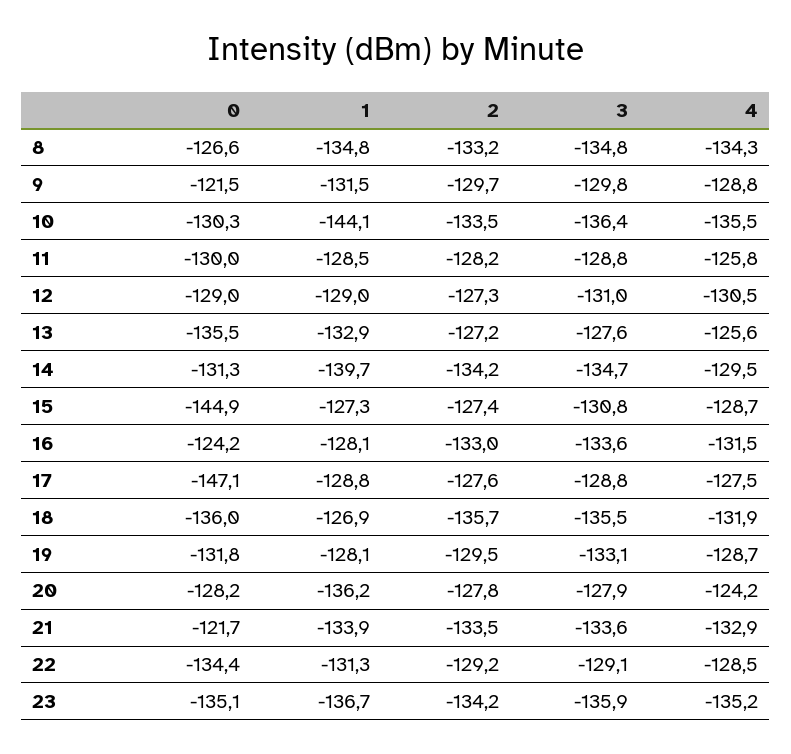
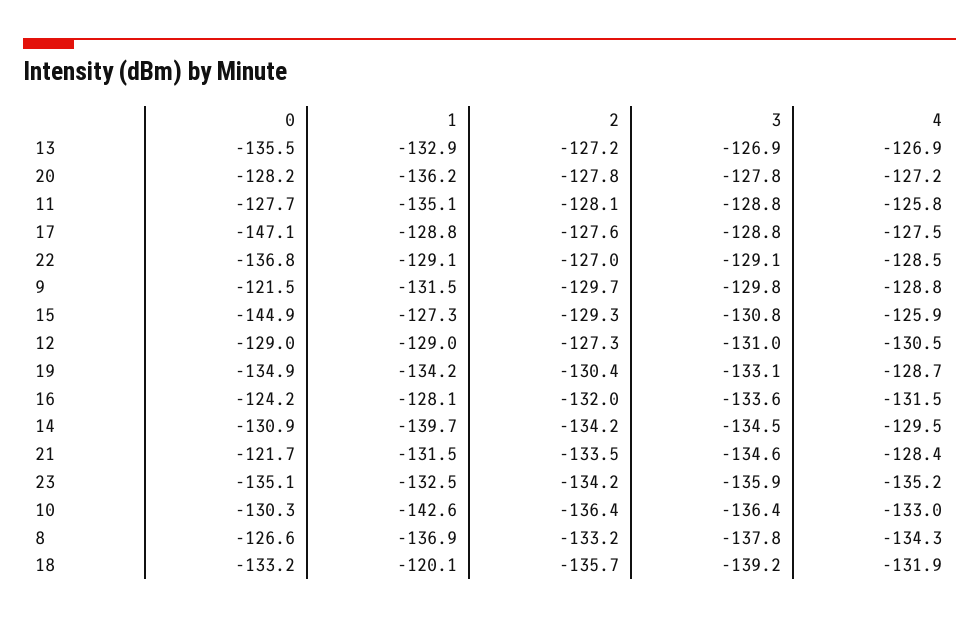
1, 8: -134.8 -> -136.9
3, 8: -134.8 -> -137.8
1, 10: -144.1 -> -142.6
2, 10: -133.5 -> -136.4
4, 10: -135.5 -> -133
0, 11: -130 -> -127.7
1, 11: -128.5 -> -135.1
2, 11: -128.2 -> -128.1
3, 13: -127.6 -> -126.9
4, 13: -125.6 -> -126.9
0, 14: -131.3 -> -130.9
3, 14: -134.7 -> -134.5
2, 15: -127.4 -> -129.3
4, 15: -128.7 -> -125.9
2, 16: -133 -> -132
0, 18: -136 -> -133.2
1, 18: -126.9 -> -120.1
3, 18: -135.5 -> -139.2
0, 19: -131.8 -> -134.9
1, 19: -128.1 -> -134.2
2, 19: -129.5 -> -130.4
3, 20: -127.9 -> -127.8
4, 20: -124.2 -> -127.2
1, 21: -133.9 -> -131.5
3, 21: -133.6 -> -134.6
4, 21: -132.9 -> -128.4
0, 22: -134.4 -> -136.8
1, 22: -131.3 -> -129.1
2, 22: -129.2 -> -127
1, 23: -136.7 -> -132.5

